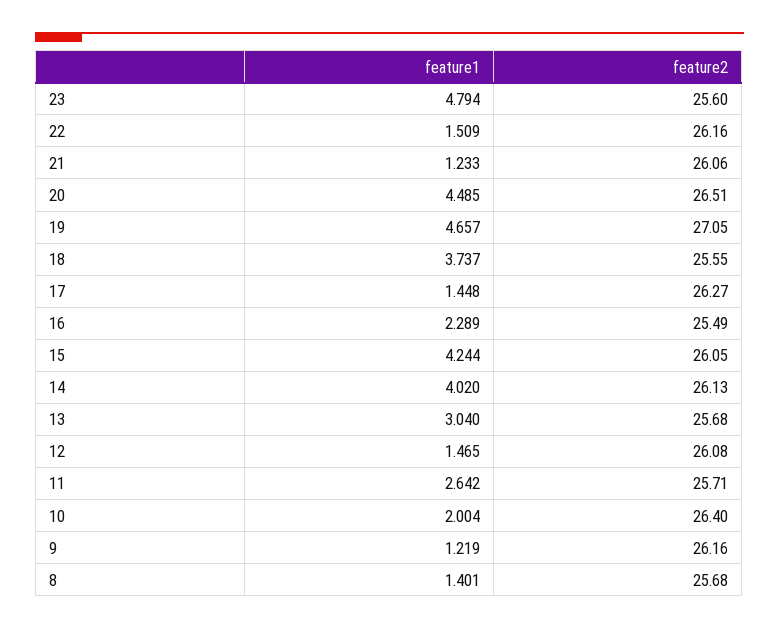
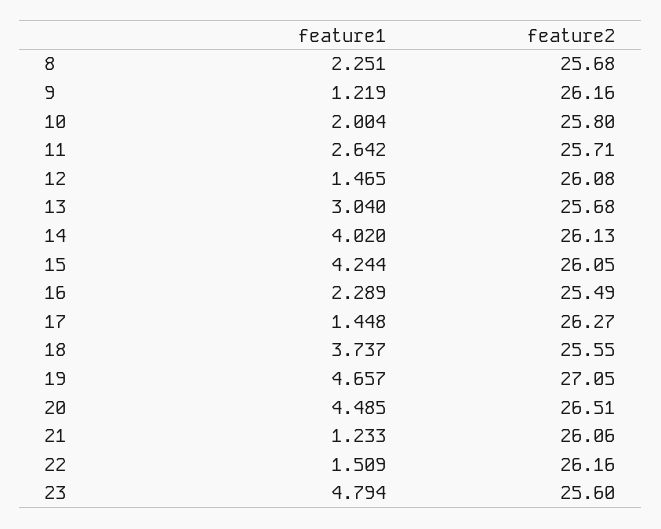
feature2, 10: 26.4 -> 25.8
feature1, 8: 1.401 -> 2.251

